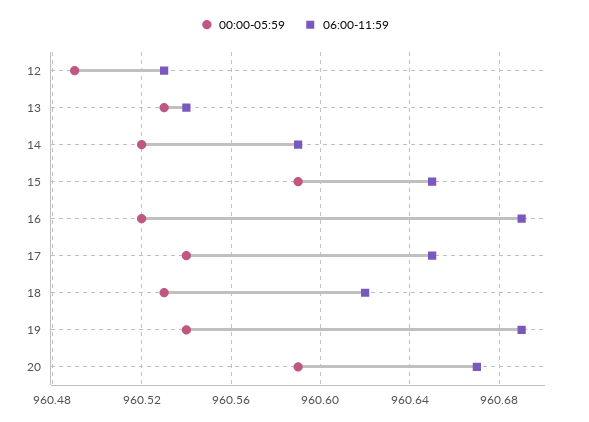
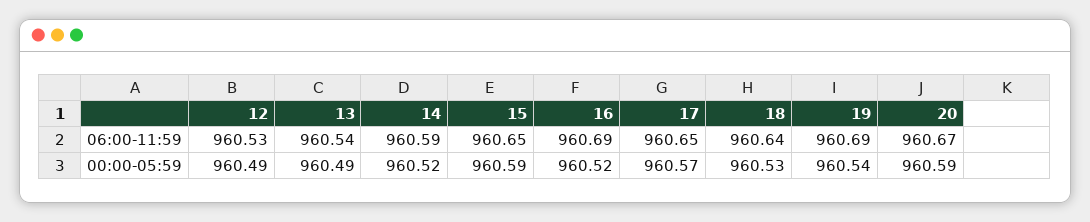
00:00-05:59, 13: 960.53 -> 960.49
00:00-05:59, 17: 960.54 -> 960.57
06:00-11:59, 18: 960.62 -> 960.64

